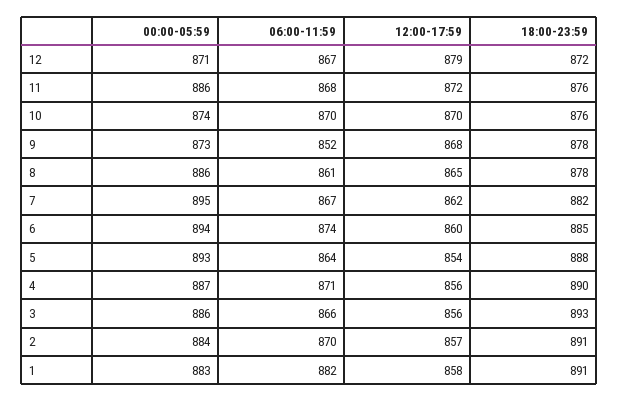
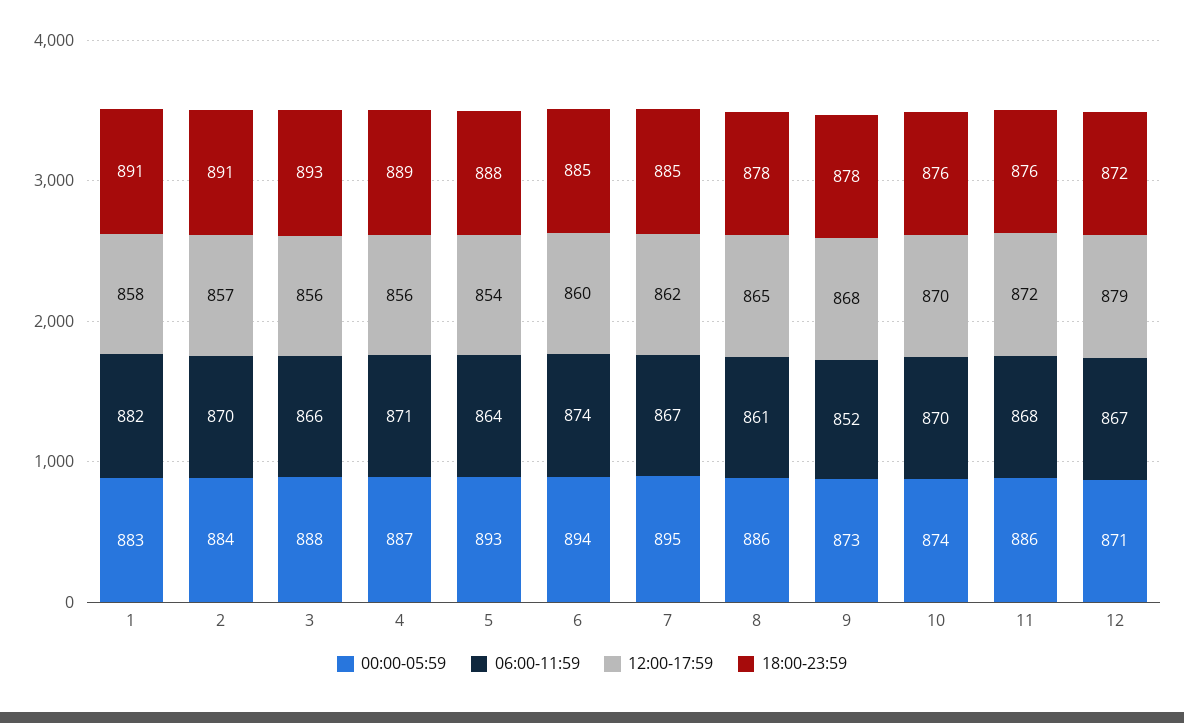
18:00-23:59, 7: 882 -> 885
18:00-23:59, 4: 890 -> 889
00:00-05:59, 3: 886 -> 888

